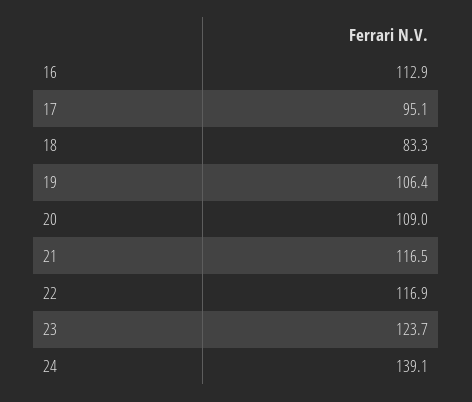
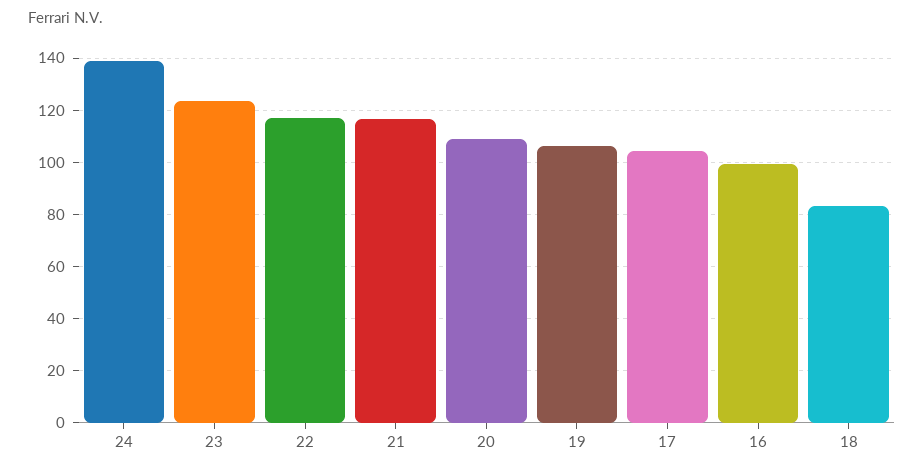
16: 112.9 -> 100
17: 95.1 -> 105

